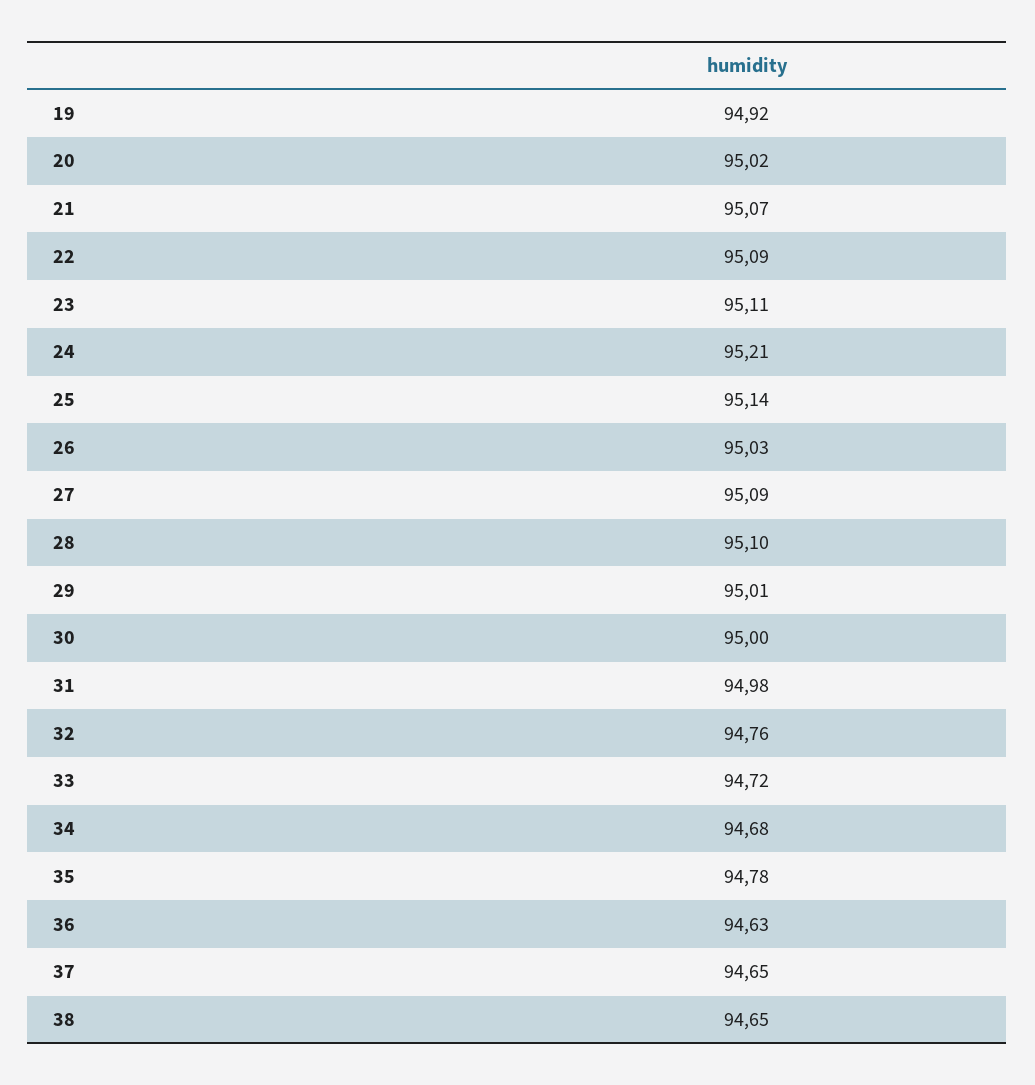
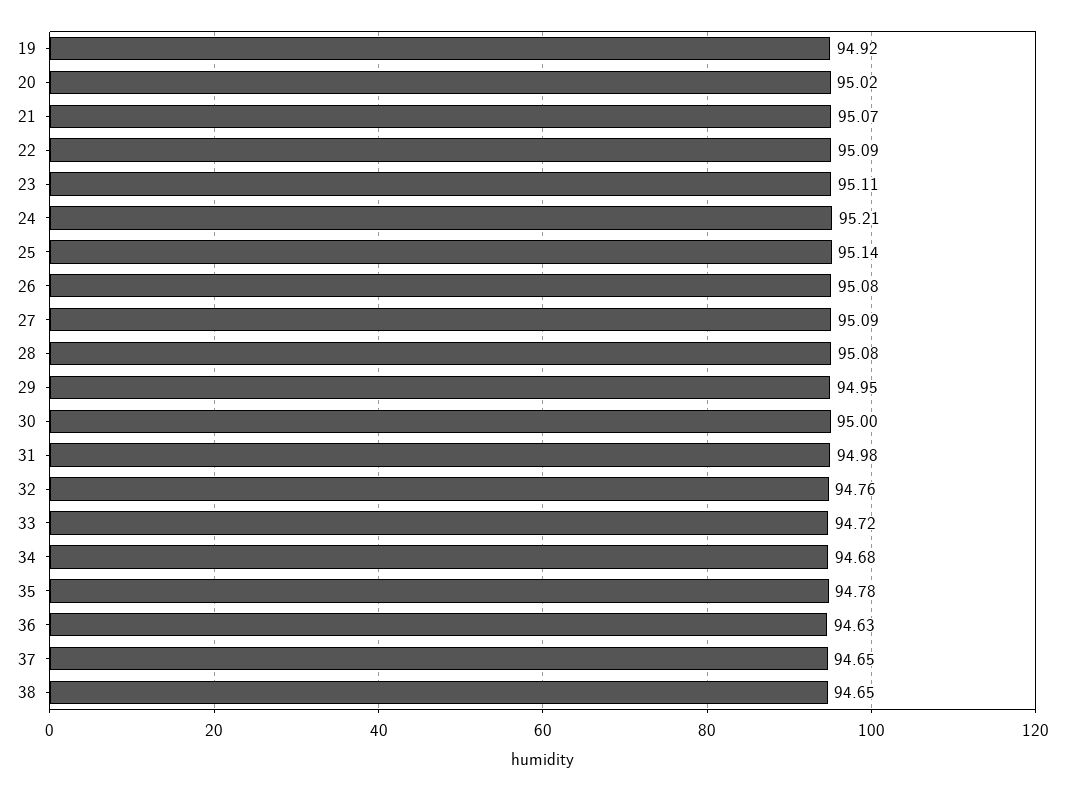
26: 95.03 -> 95.08
28: 95.1 -> 95.08
29: 95.01 -> 94.95

